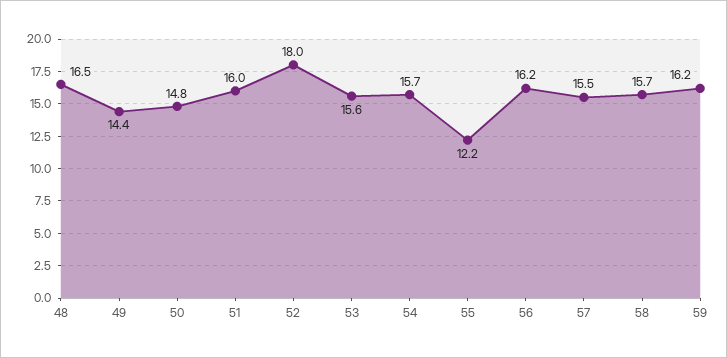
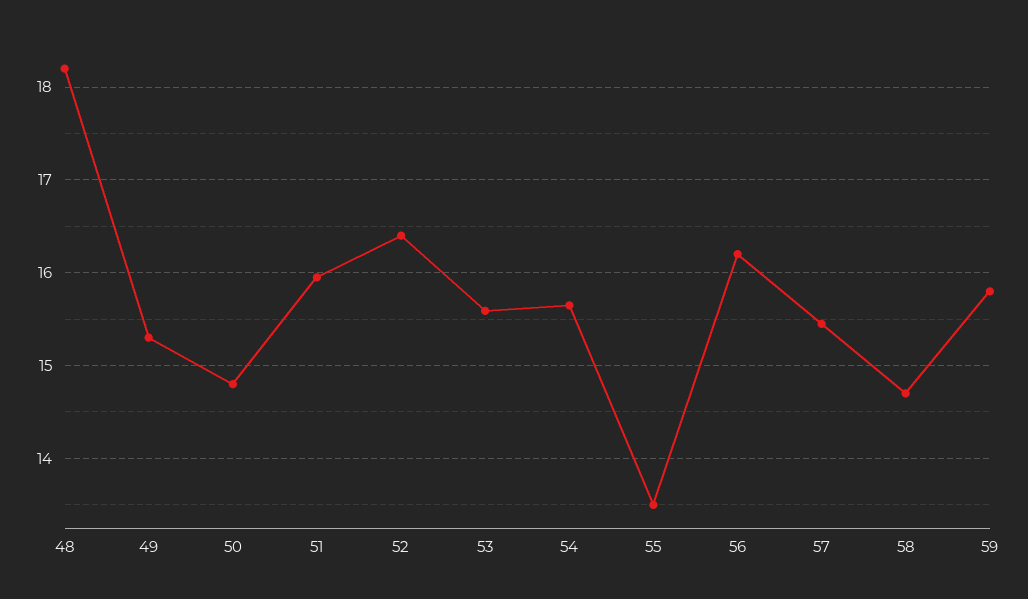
48: 16.5 -> 18.2
49: 14.4 -> 15.3
52: 18 -> 16.4
55: 12.2 -> 13.5
58: 15.7 -> 14.7
59: 16.2 -> 15.8

